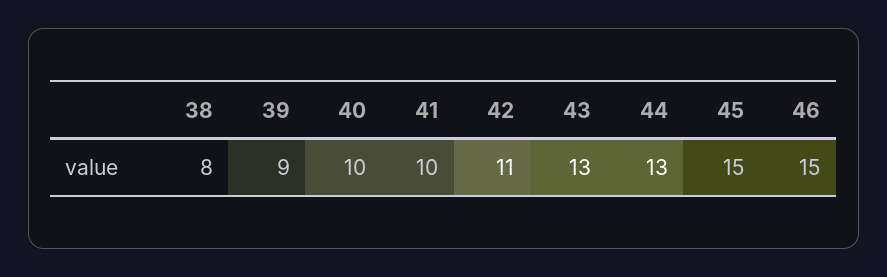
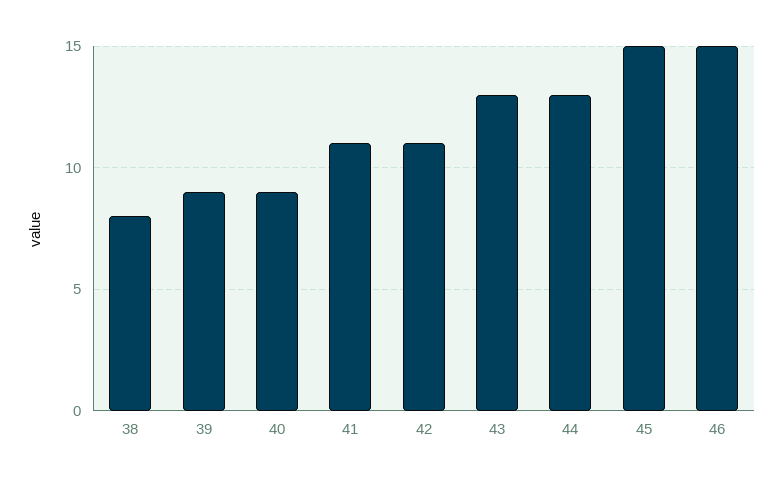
40: 10 -> 9
41: 10 -> 11

